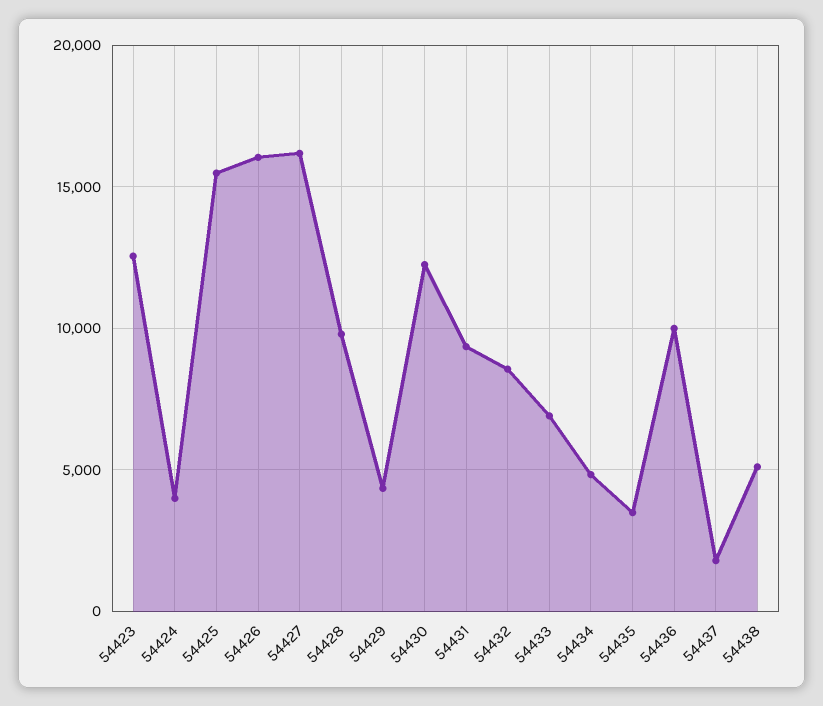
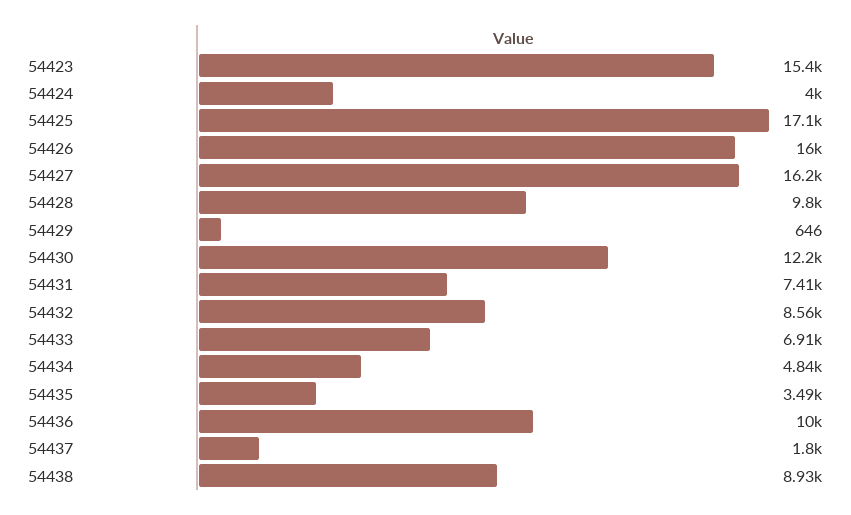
54423: 12500 -> 15400
54425: 15500 -> 17100
54429: 4500 -> 646
54431: 9500 -> 7410
54438: 5000 -> 8930

